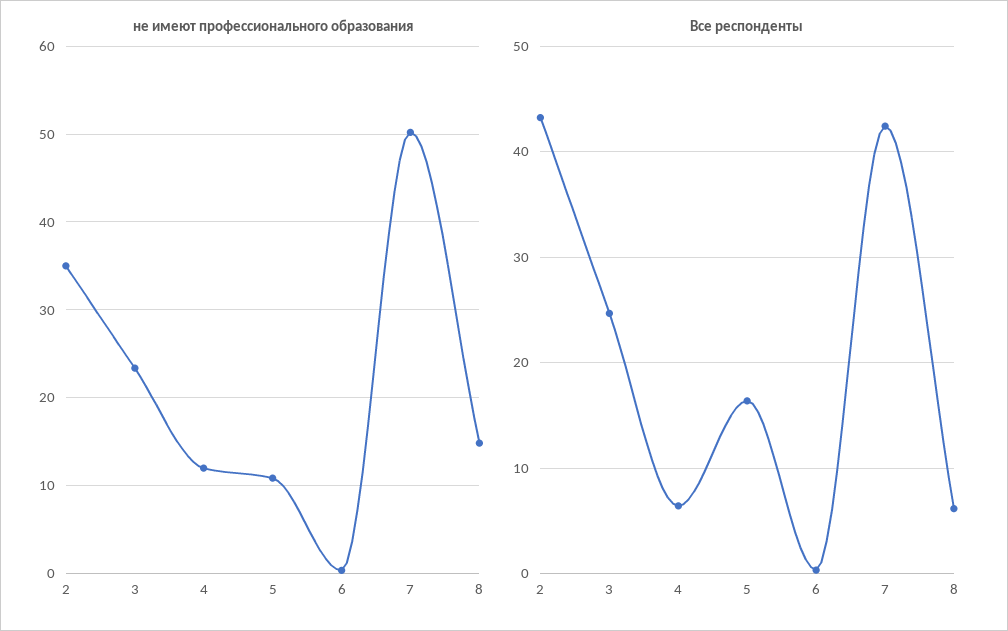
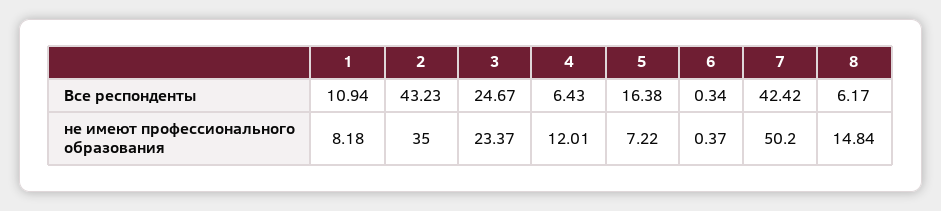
не имеют профессионального образования, 5: 11 -> 7.22
Все респонденты, 1: none -> 10.94
не имеют профессионального образования, 1: none -> 8.18

